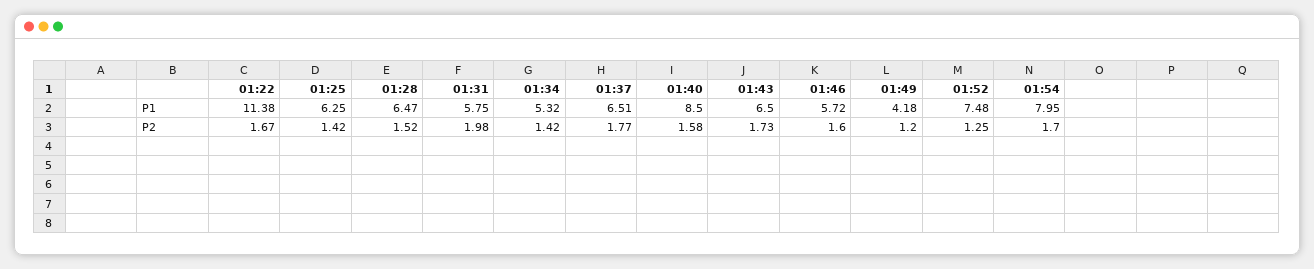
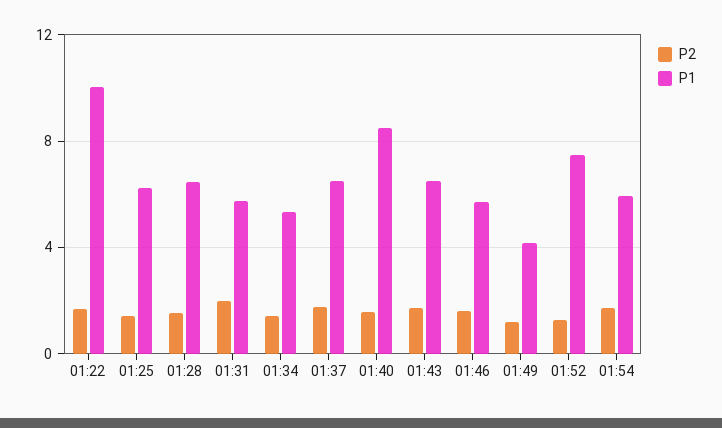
P1, 01:22: 11.38 -> 10
P1, 01:54: 7.95 -> 6

